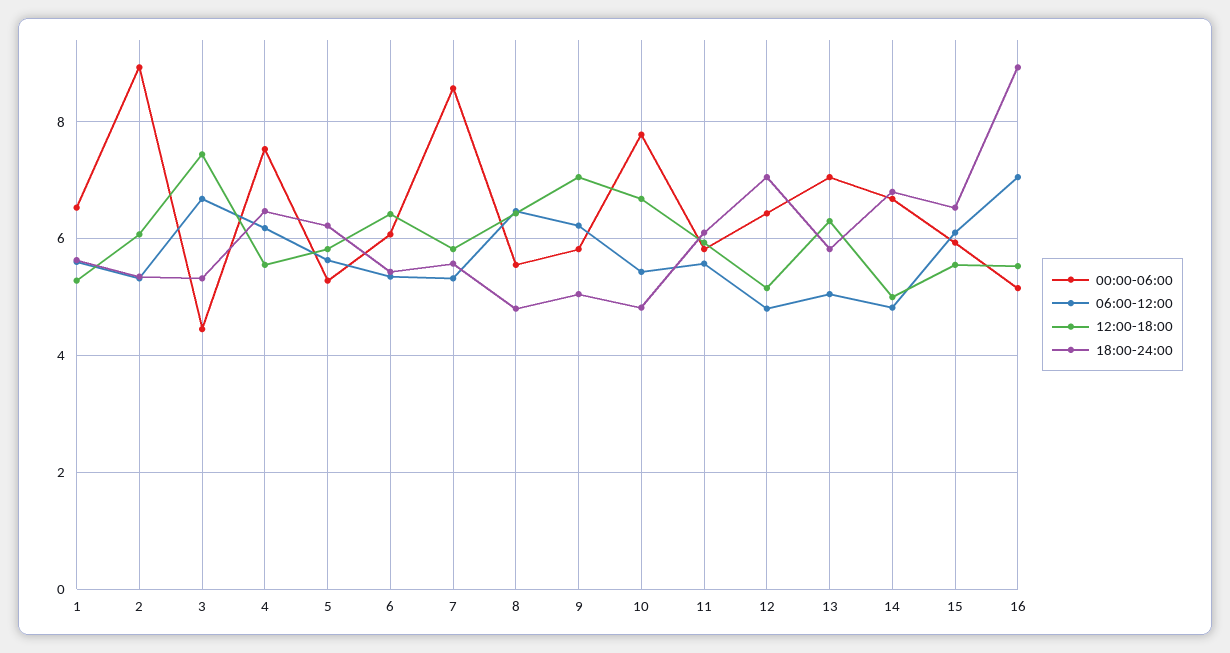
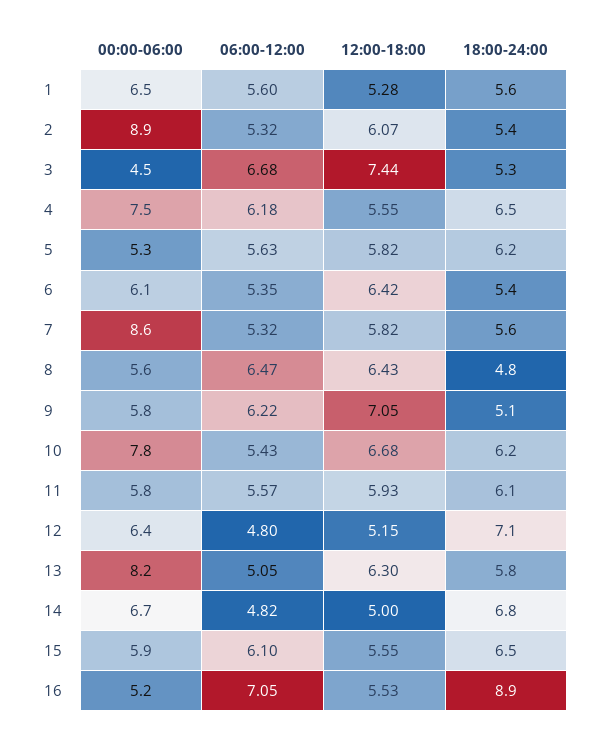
18:00-24:00, 10: 4.8 -> 6.2
00:00-06:00, 13: 7 -> 8.2

